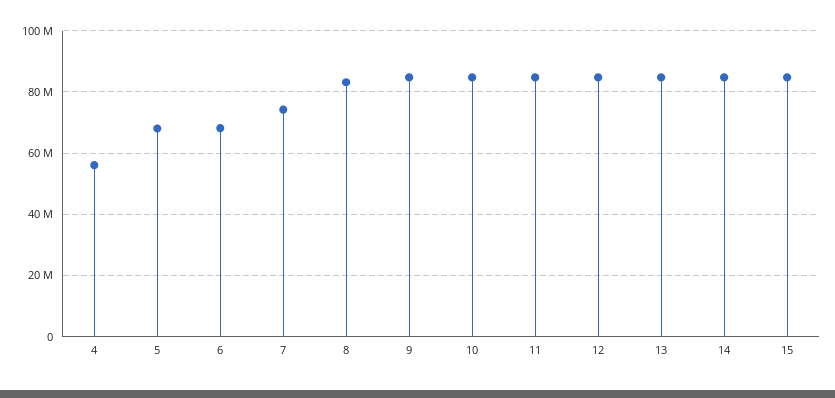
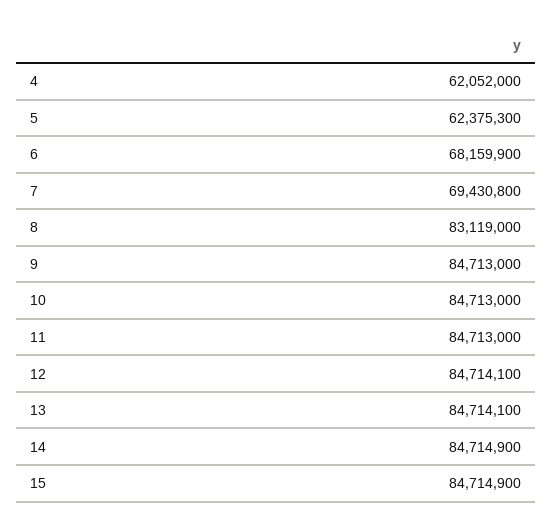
4: 56000000 -> 62052000
5: 68000000 -> 62375300
7: 74000000 -> 69430800

